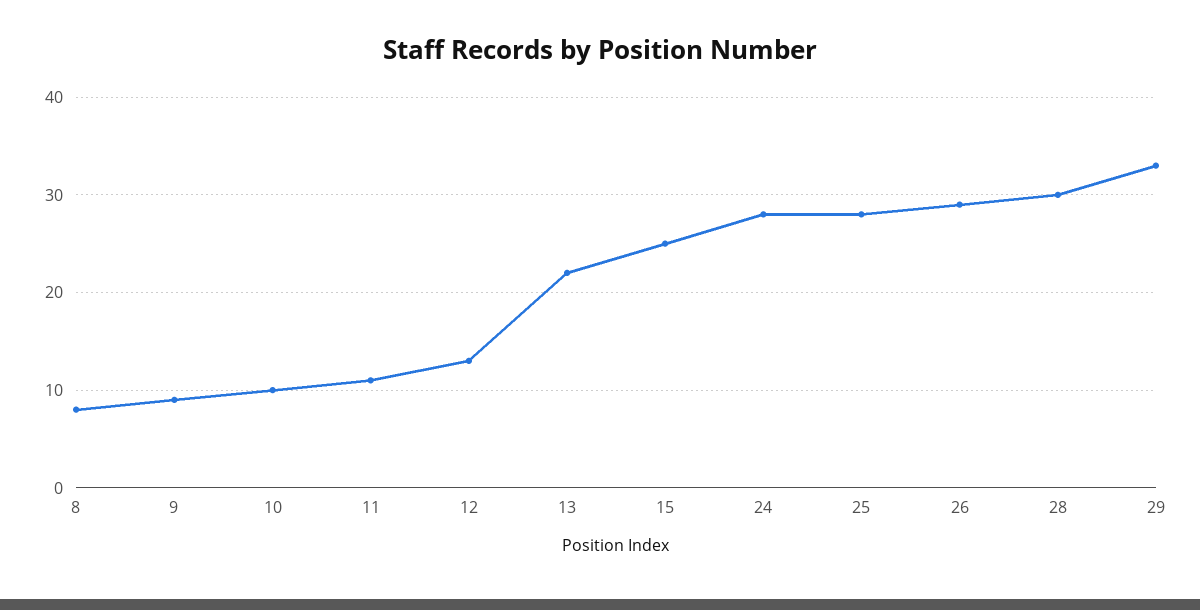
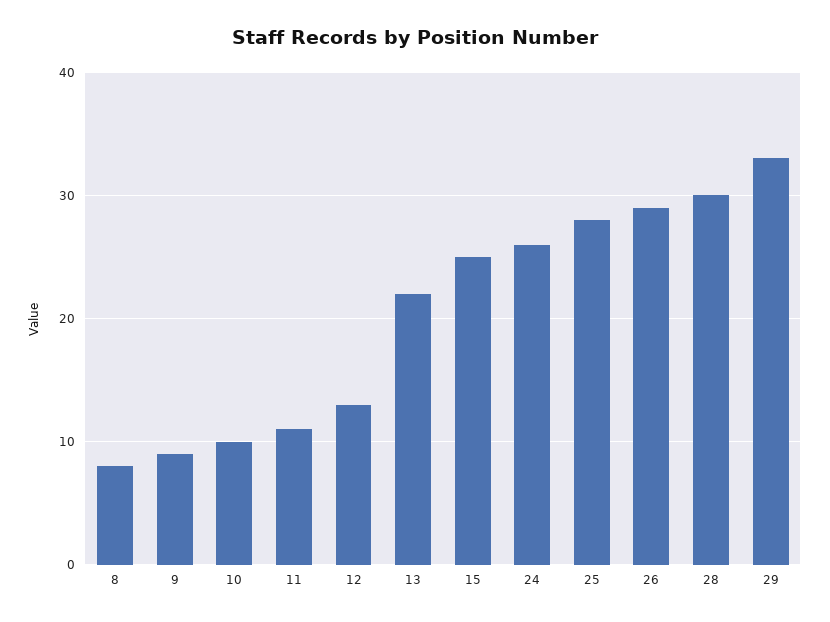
24: 28 -> 26

